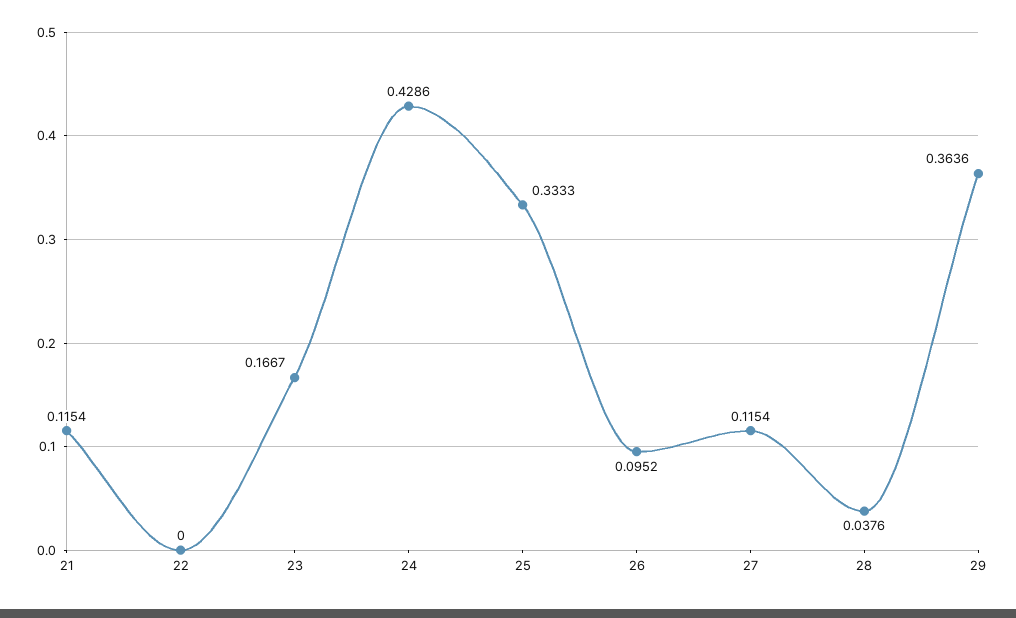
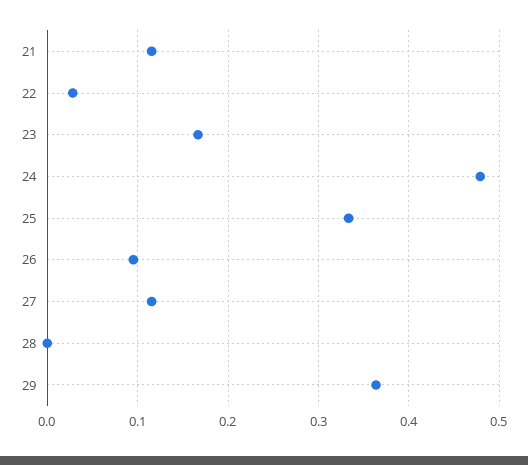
22: 0 -> 0.03
24: 0.4286 -> 0.48
28: 0.0376 -> 0

